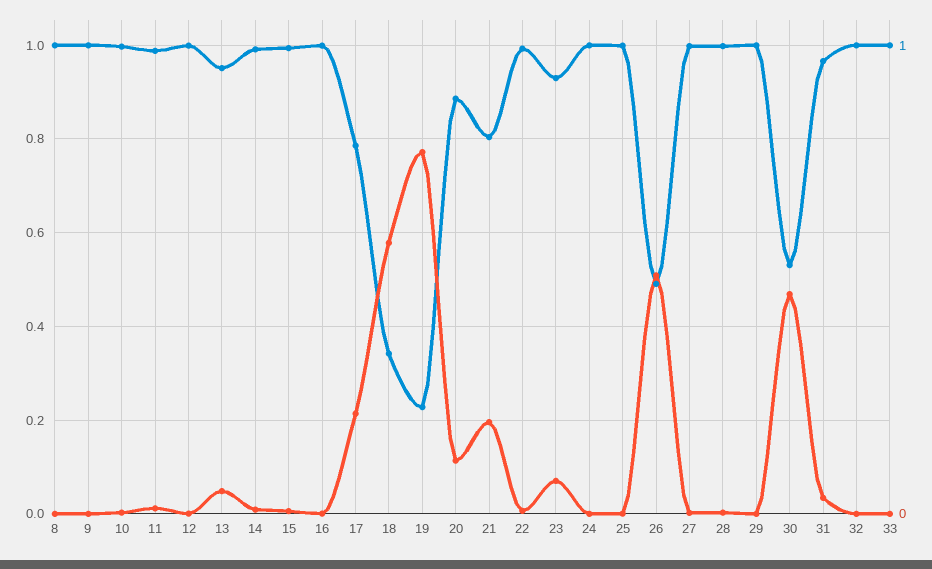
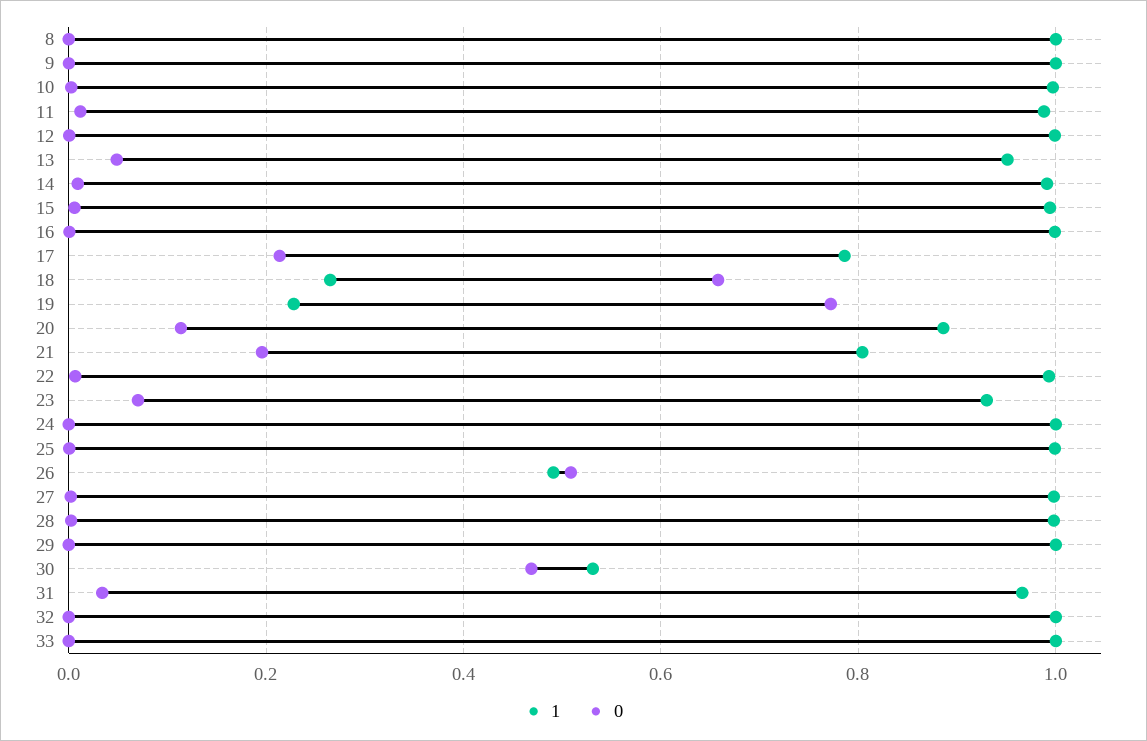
1, 18: 0.34 -> 0.26
0, 18: 0.58 -> 0.66

